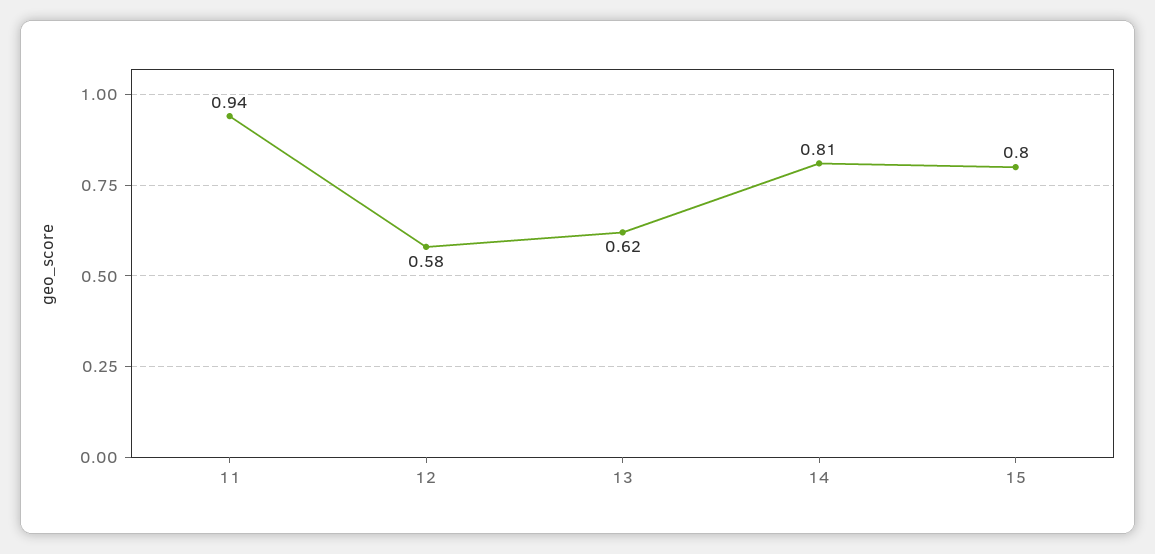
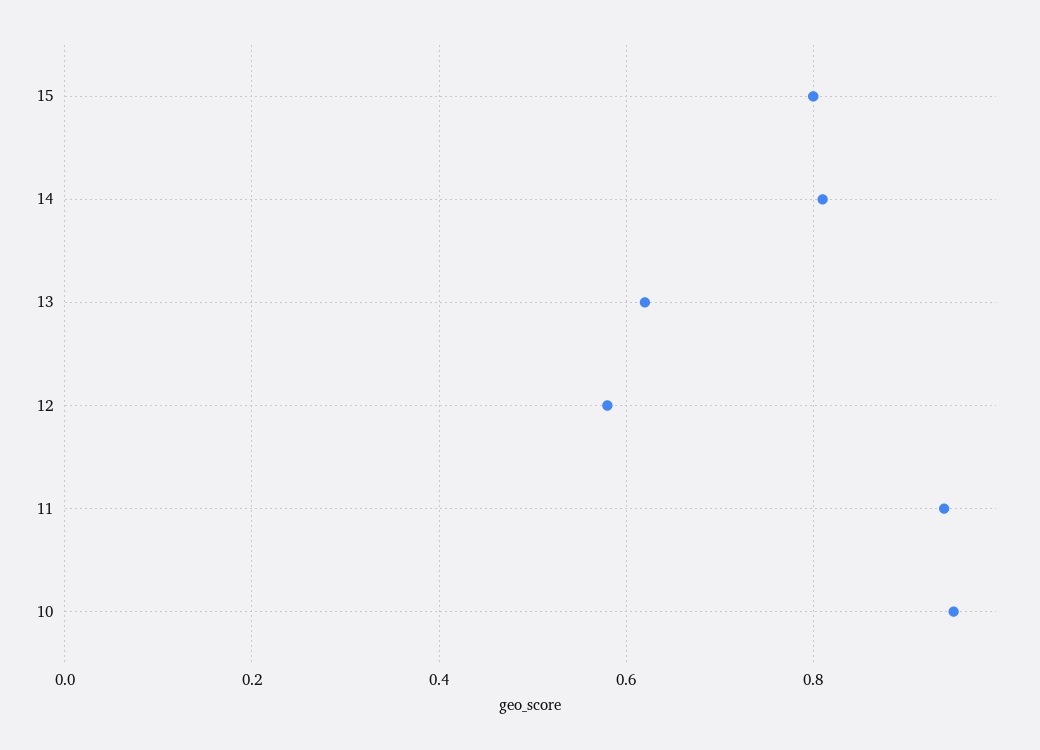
10: none -> 0.95

